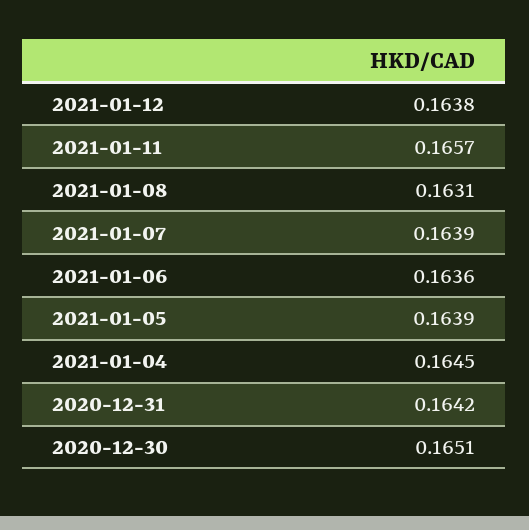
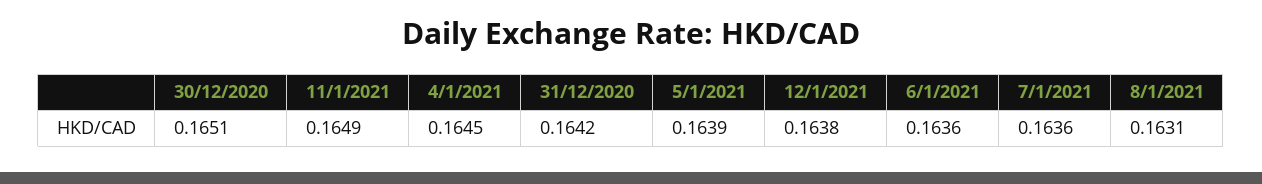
2021-01-11: 0.1657 -> 0.1649
2021-01-07: 0.1639 -> 0.1636

